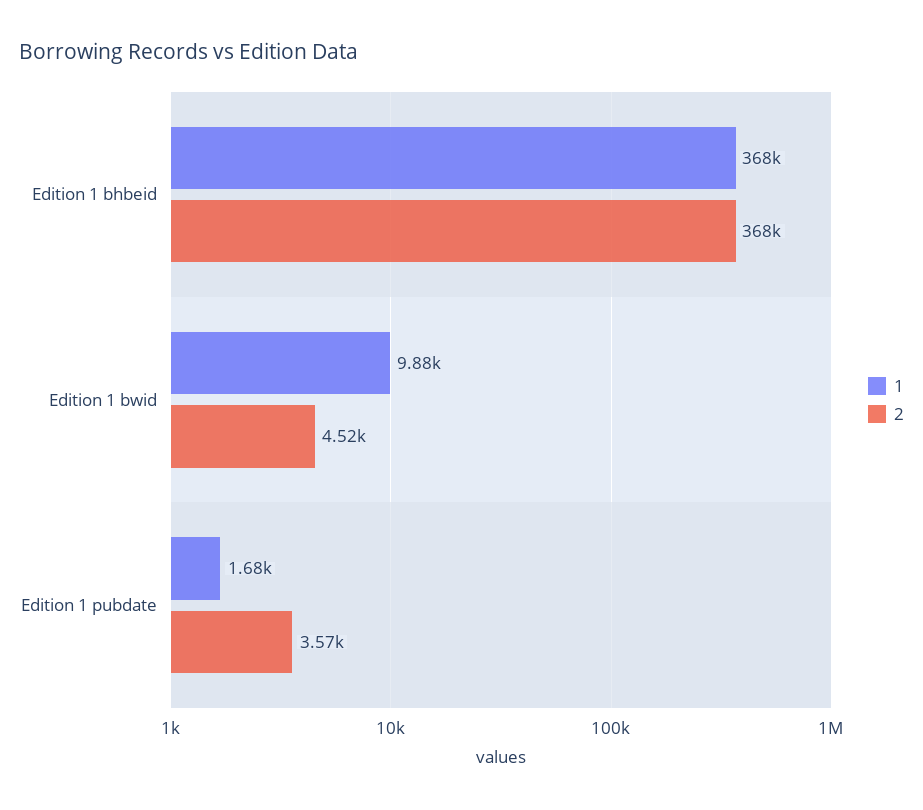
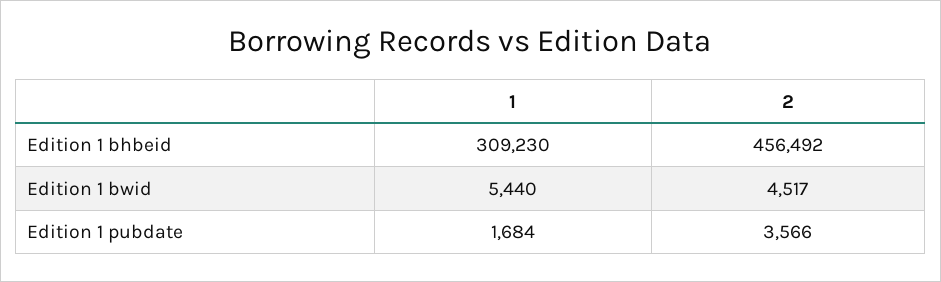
1, Edition 1 bhbeid: 368000 -> 309230
2, Edition 1 bhbeid: 368000 -> 456492
1, Edition 1 bwid: 9880 -> 5440

